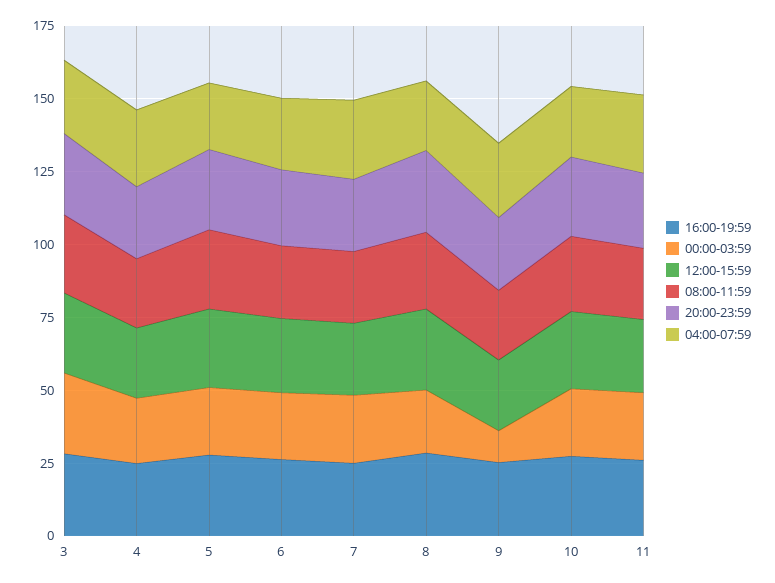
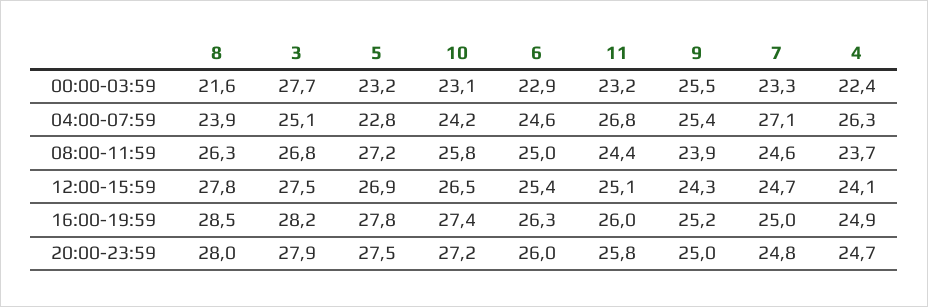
00:00-03:59, 9: 10 -> 25.5

